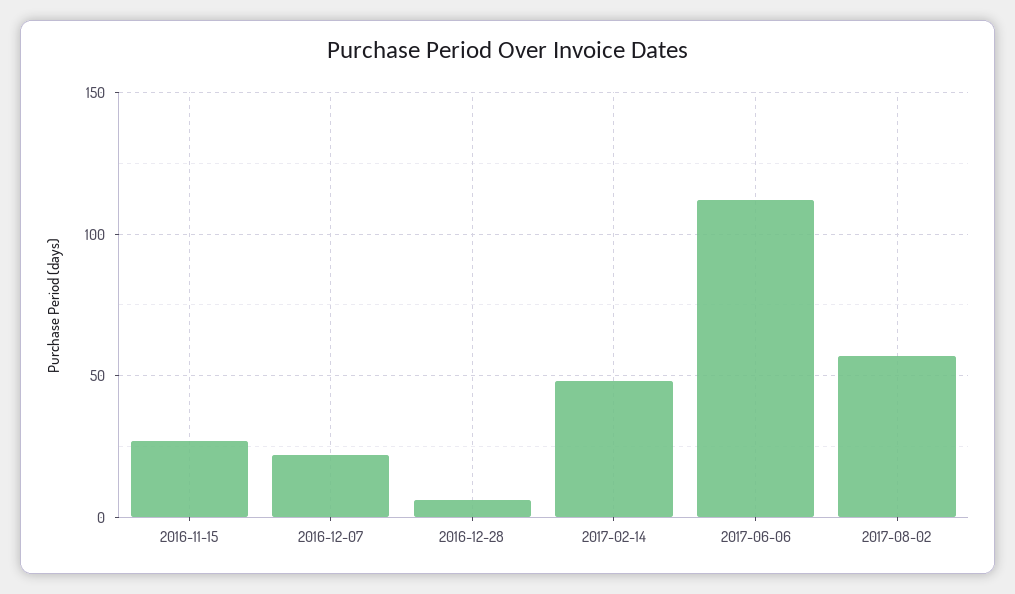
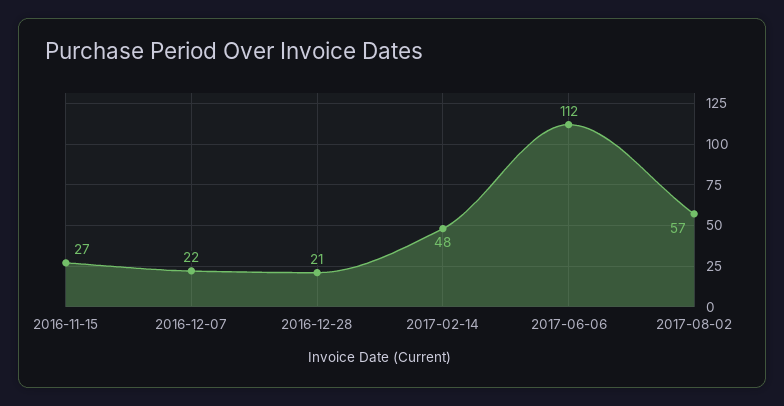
2016-12-28: 5 -> 21

